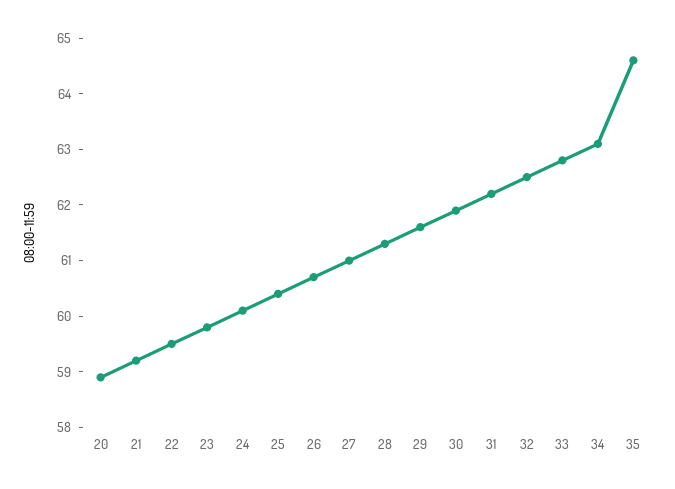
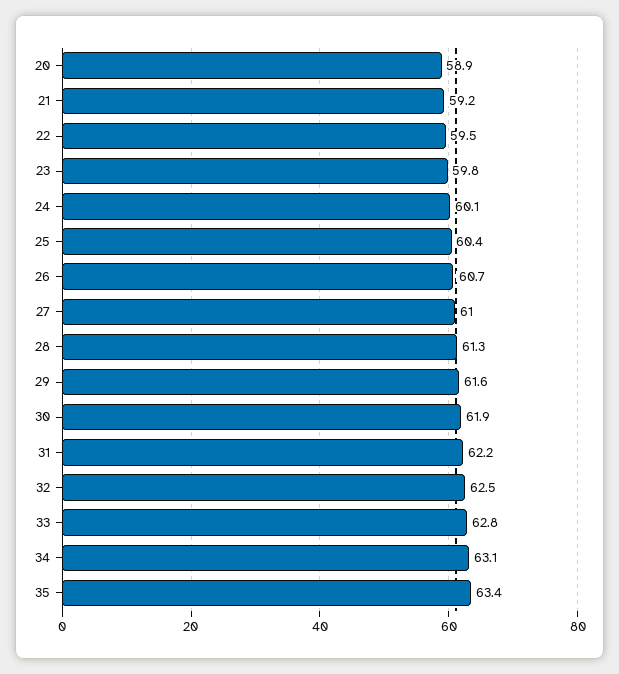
35: 64.5 -> 63.4

